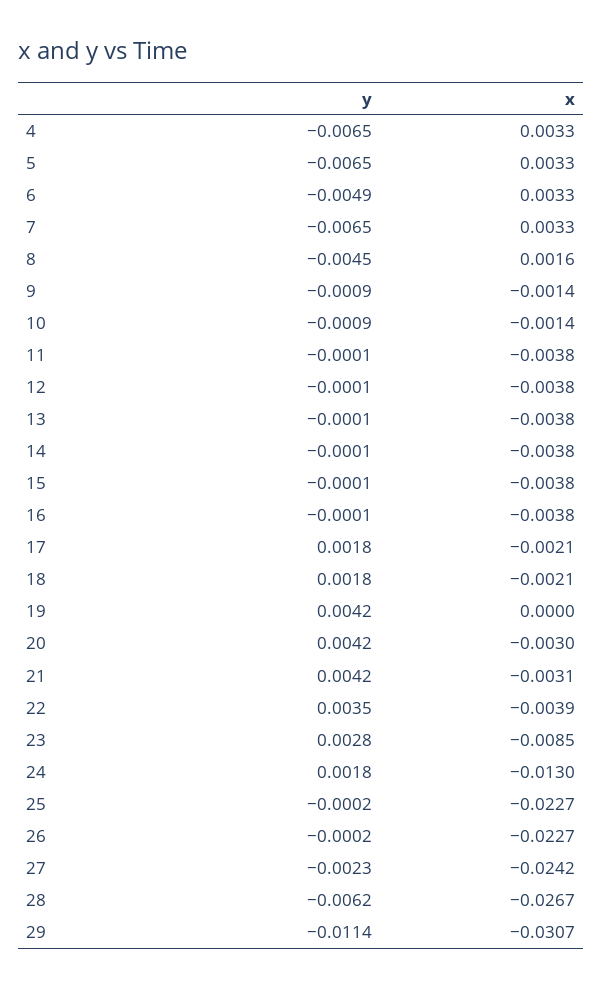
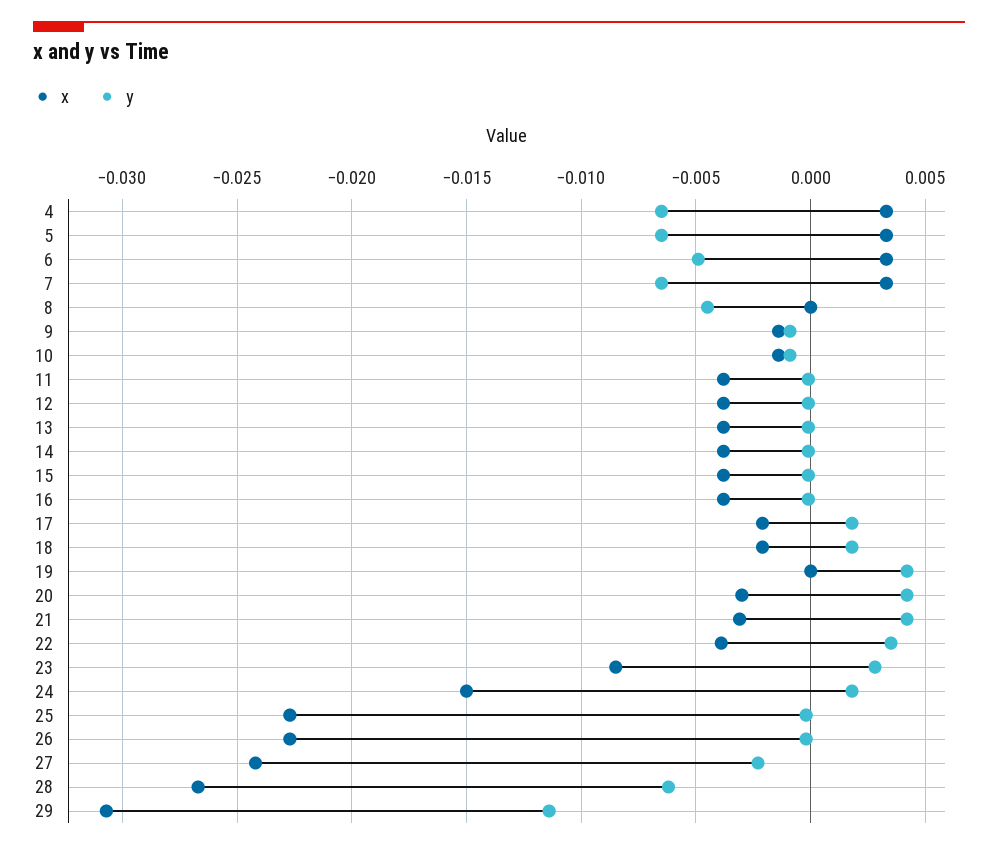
x, 8: 0.0016 -> 0
x, 24: -0.013 -> -0.015

